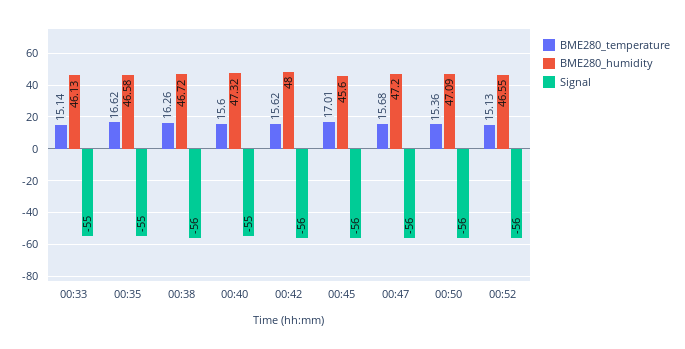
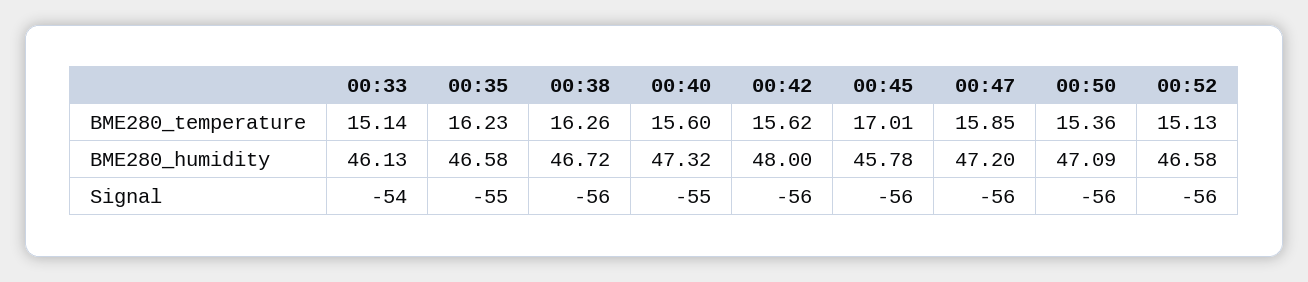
Signal, 00:33: -55 -> -54
BME280_temperature, 00:35: 16.62 -> 16.23
BME280_humidity, 00:45: 45.6 -> 45.78
BME280_temperature, 00:47: 15.68 -> 15.85
BME280_humidity, 00:52: 46.55 -> 46.58

